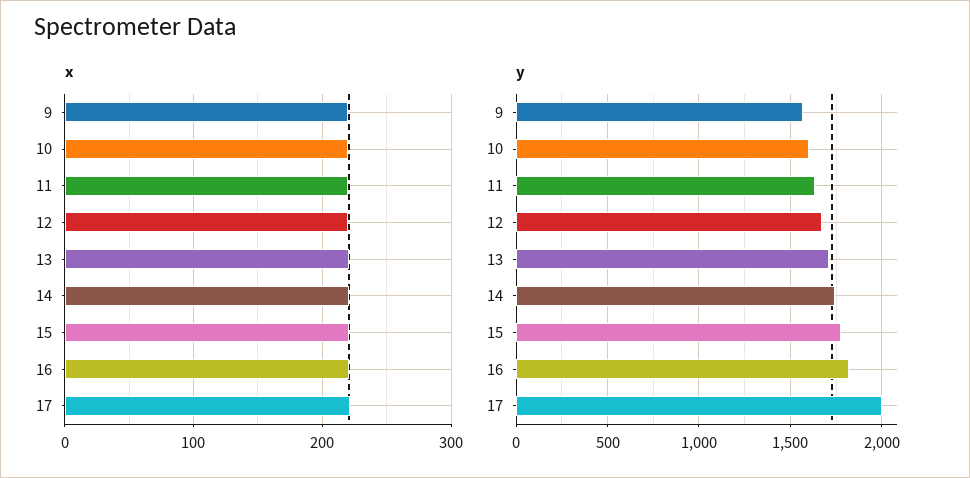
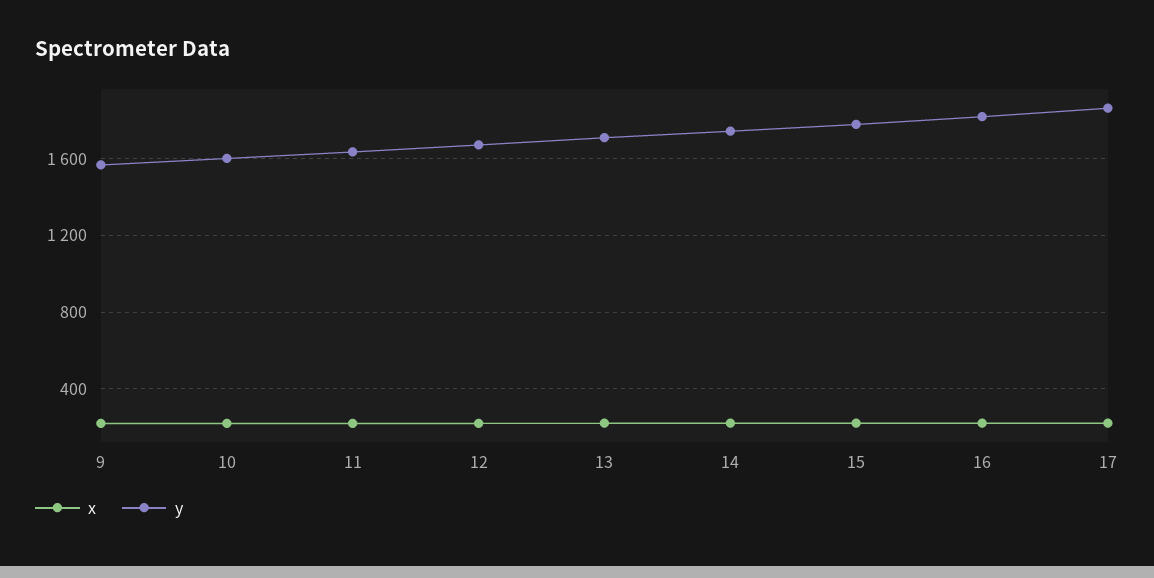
y, 17: 2000 -> 1850

